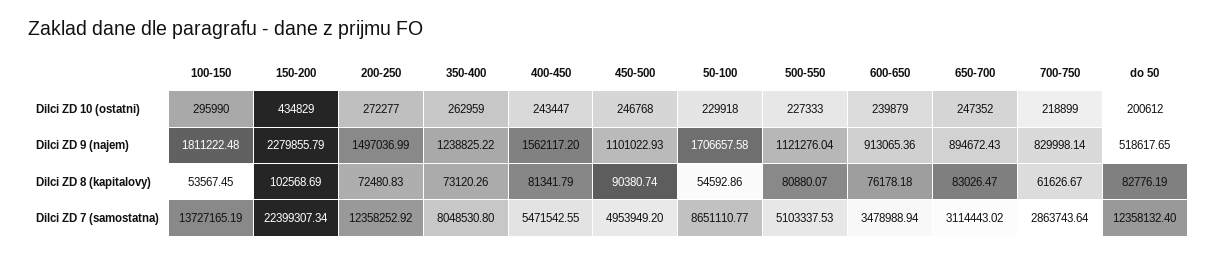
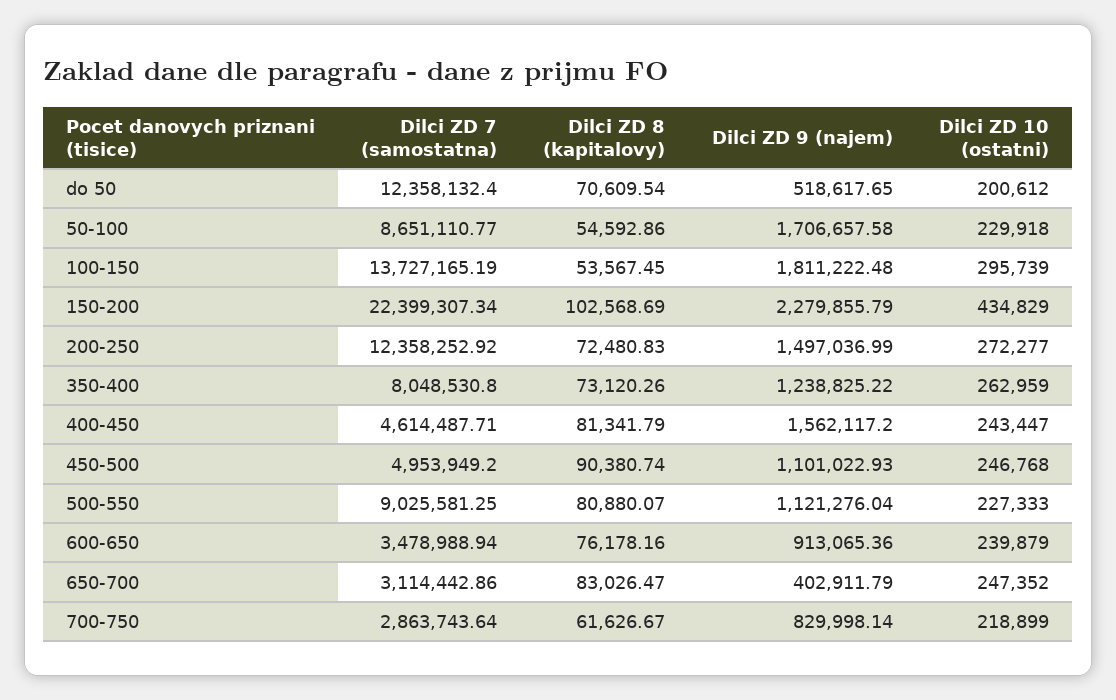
100-150, Dilci ZD 10 (ostatni): 295990 -> 295739
650-700, Dilci ZD 9 (najem): 894672.43 -> 402911.79
600-650, Dilci ZD 8 (kapitalovy): 76178.18 -> 76178.16
do 50, Dilci ZD 8 (kapitalovy): 82776.19 -> 70609.54
400-450, Dilci ZD 7 (samostatna): 5471542.55 -> 4614487.71
500-550, Dilci ZD 7 (samostatna): 5103337.53 -> 9025581.25
650-700, Dilci ZD 7 (samostatna): 3114443.02 -> 3114442.86

